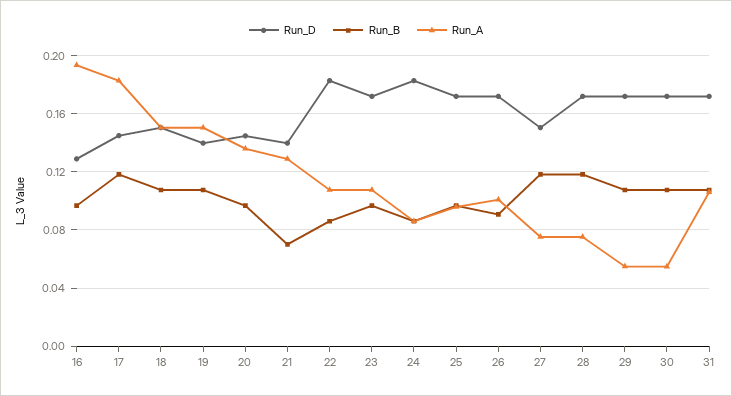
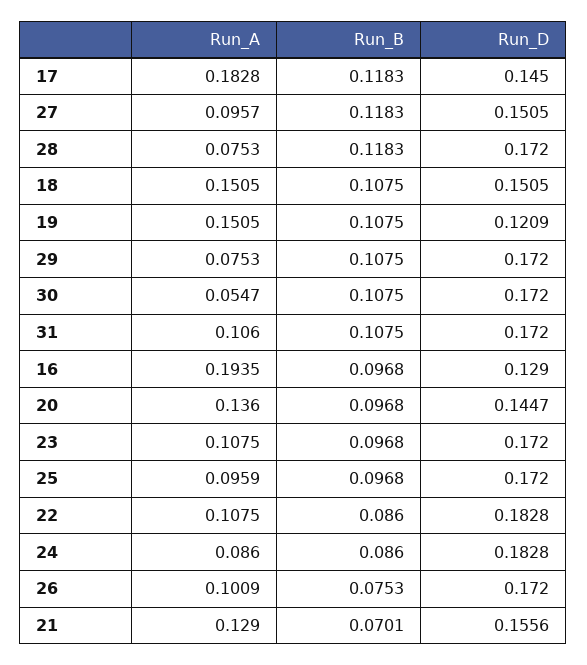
Run_D, 19: 0.14 -> 0.1209
Run_D, 21: 0.14 -> 0.1556
Run_B, 26: 0.09 -> 0.0753
Run_A, 27: 0.075 -> 0.0957
Run_A, 29: 0.055 -> 0.0753

